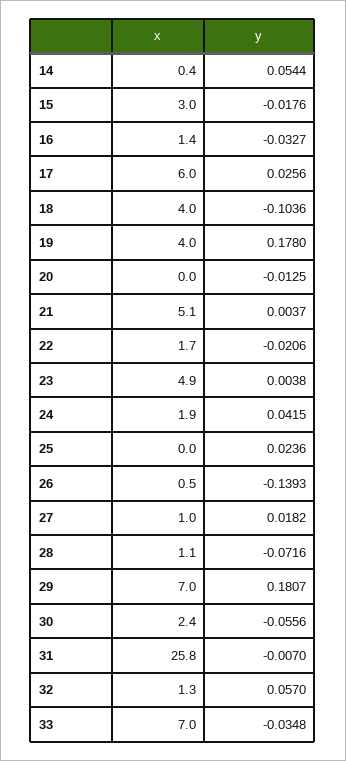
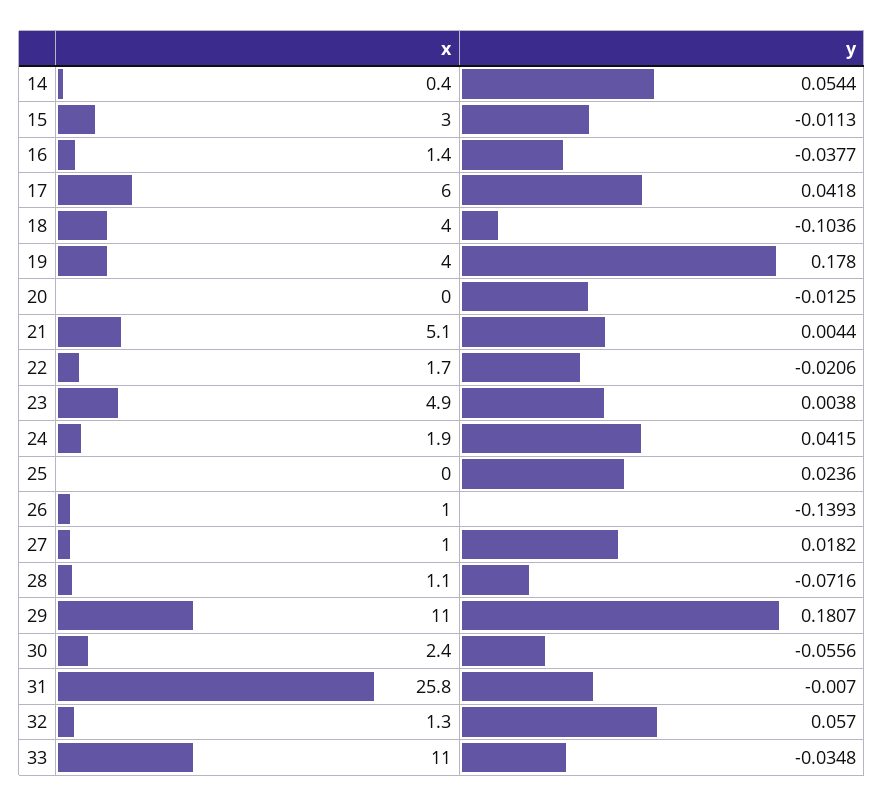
y, 15: -0.0176 -> -0.0113
y, 16: -0.0327 -> -0.0377
y, 17: 0.0256 -> 0.0418
y, 21: 0.0037 -> 0.0044
x, 26: 0.5 -> 1
x, 29: 7 -> 11
x, 33: 7 -> 11

